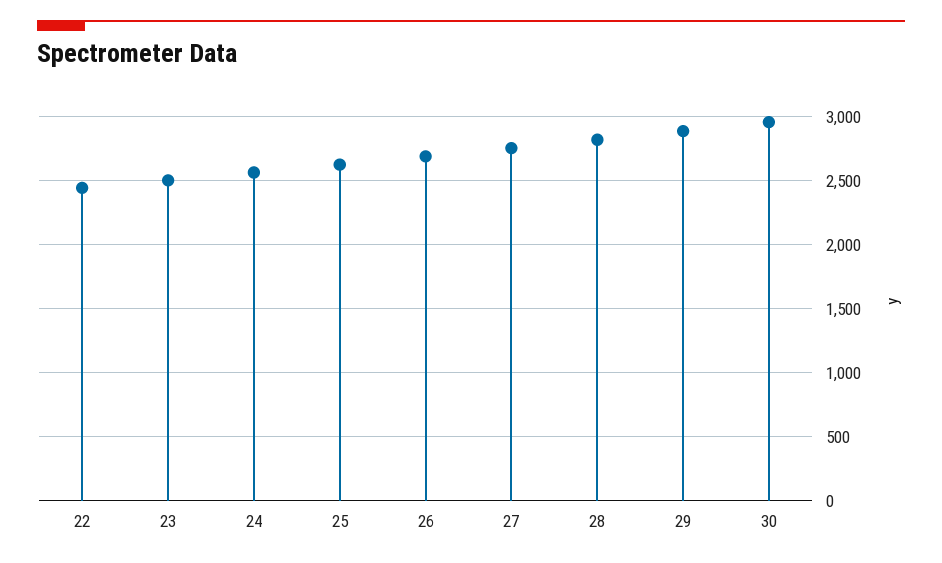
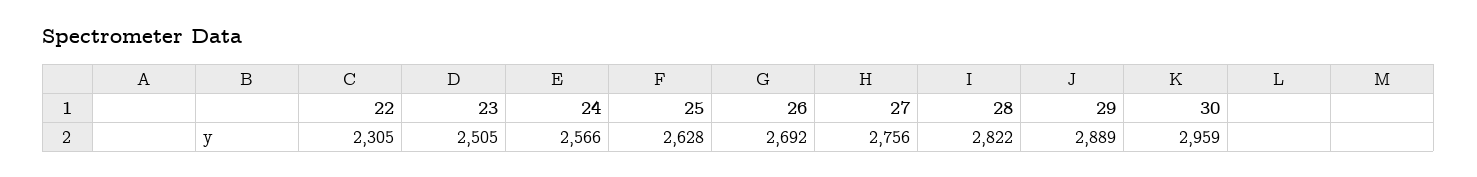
22: 2450 -> 2305

